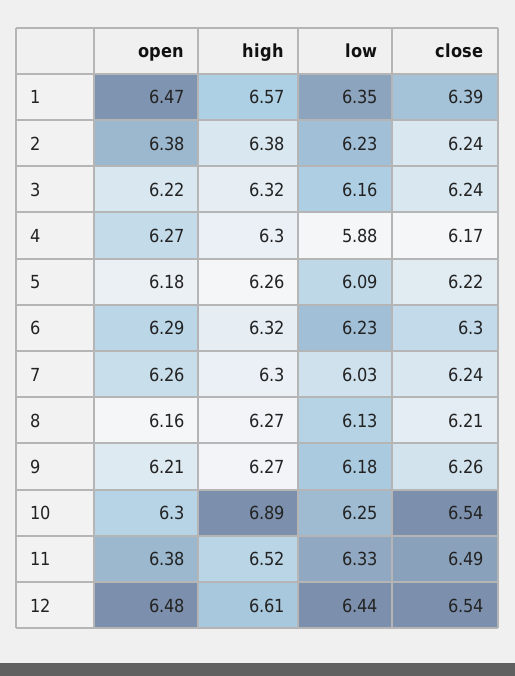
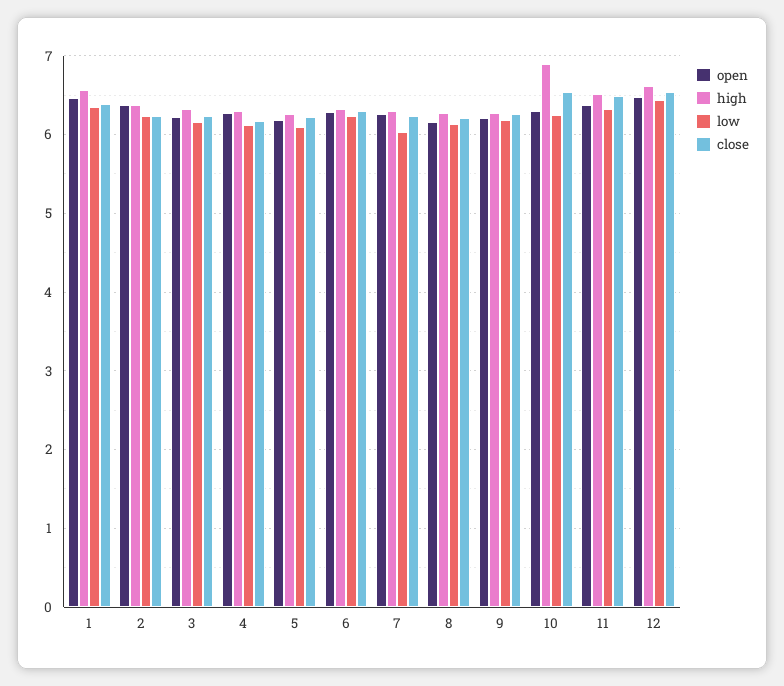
low, 4: 5.88 -> 6.1

